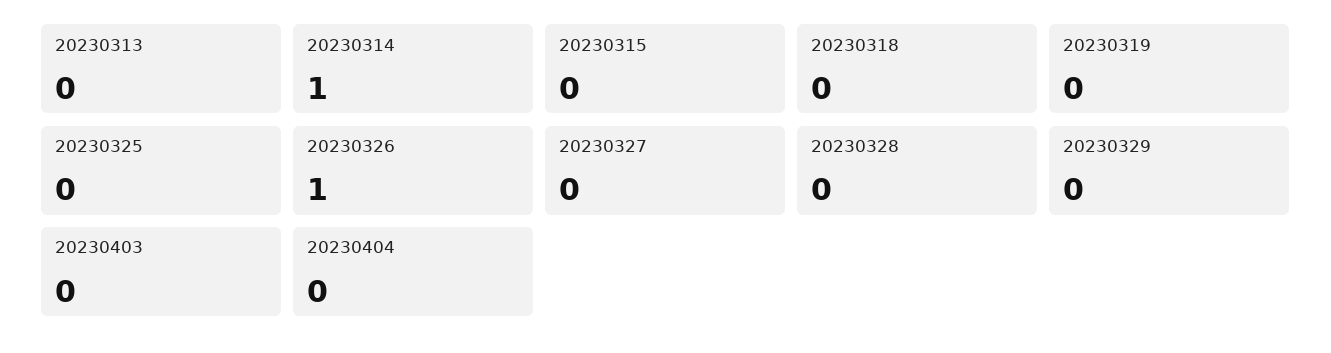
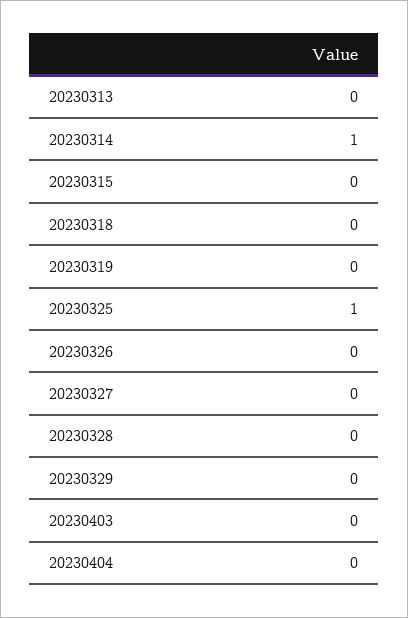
20230325: 0 -> 1
20230326: 1 -> 0

